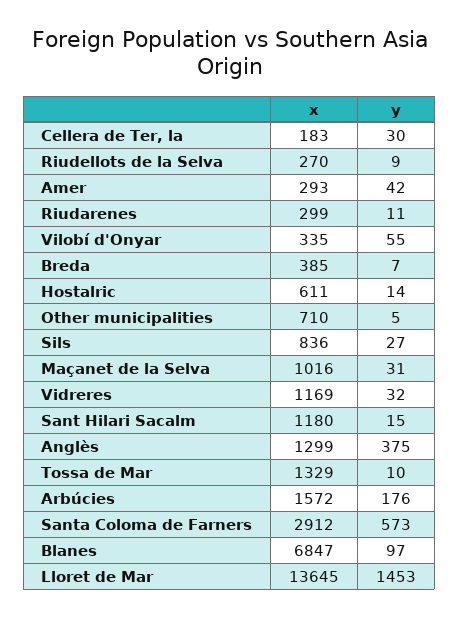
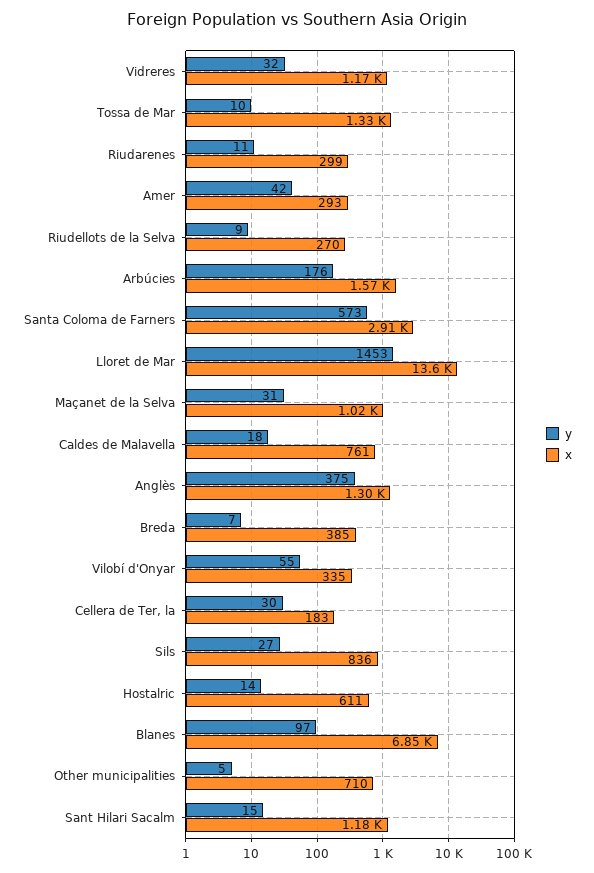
y, Caldes de Malavella: none -> 18
x, Caldes de Malavella: none -> 761

